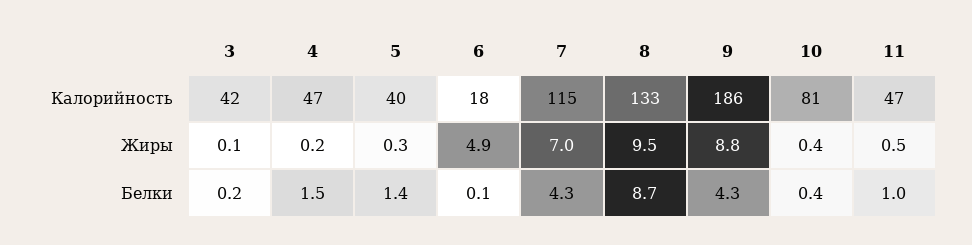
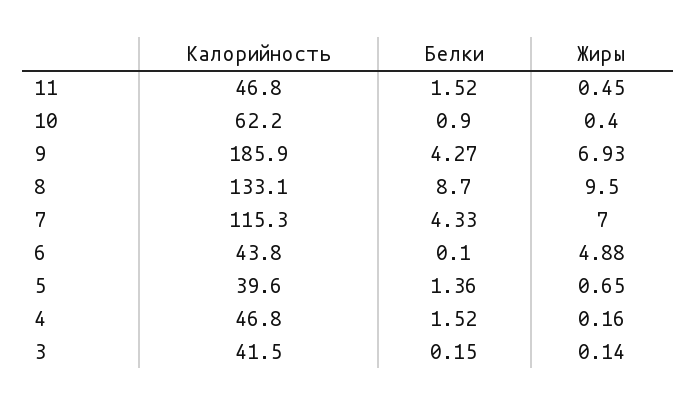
6, Калорийность: 18 -> 43.8
10, Калорийность: 81 -> 62.2
5, Жиры: 0.3 -> 0.65
9, Жиры: 8.8 -> 6.93
10, Белки: 0.4 -> 0.9
11, Белки: 1 -> 1.52

